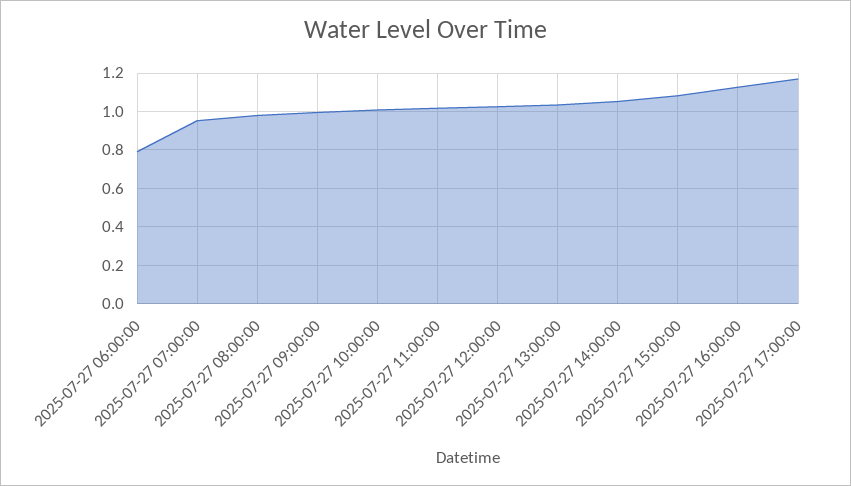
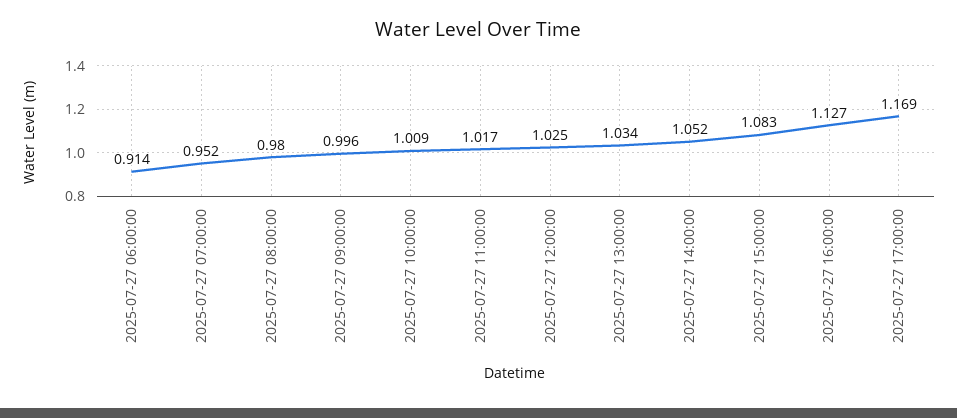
2025-07-27 06:00:00: 0.8 -> 0.914

